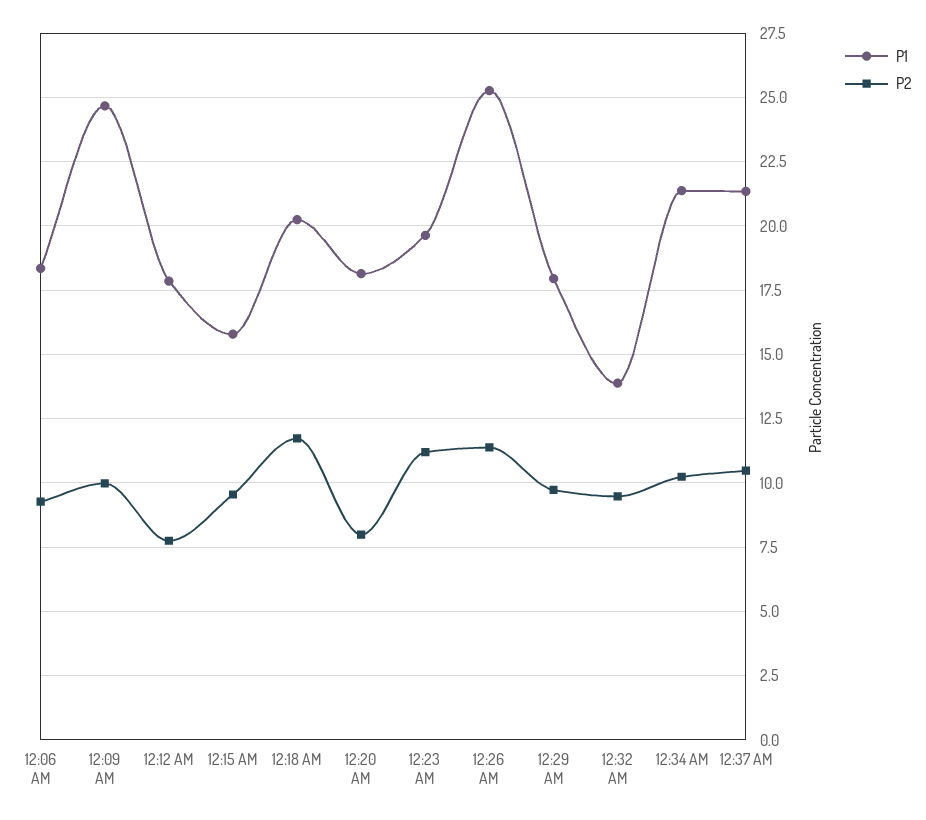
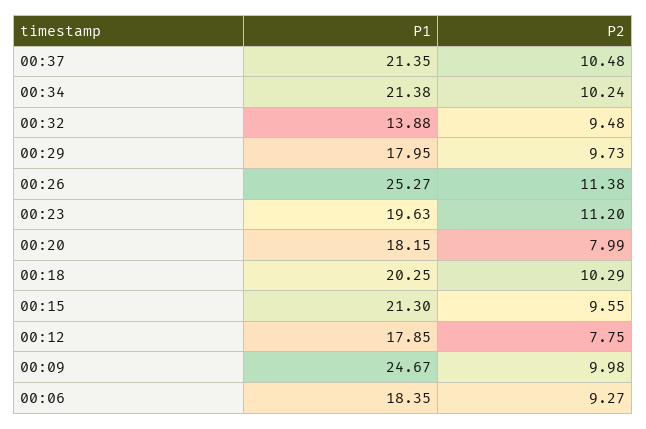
P1, 12:15 AM: 15.75 -> 21.3
P2, 12:18 AM: 11.75 -> 10.29

